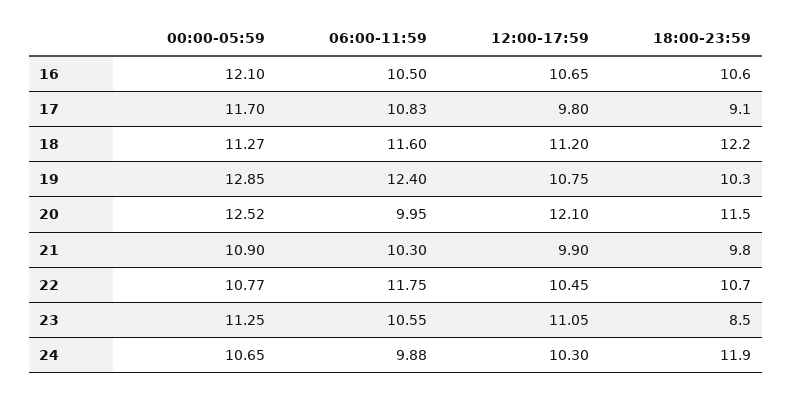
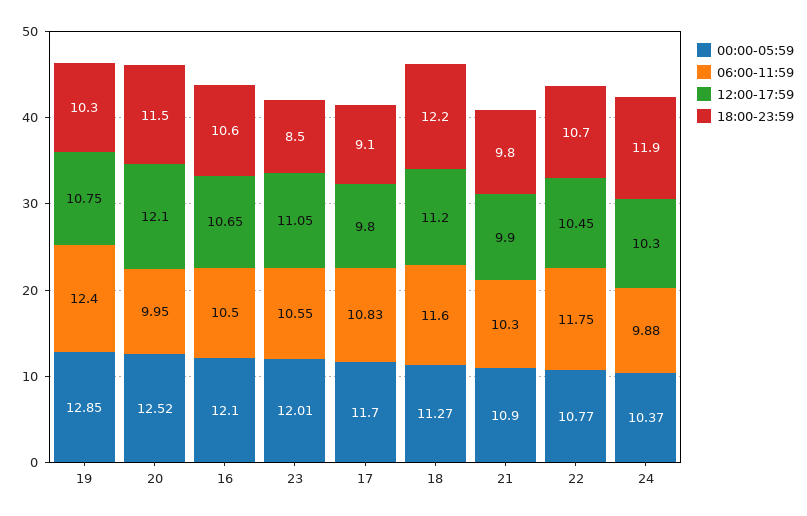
00:00-05:59, 23: 11.25 -> 12.01
00:00-05:59, 24: 10.65 -> 10.37

